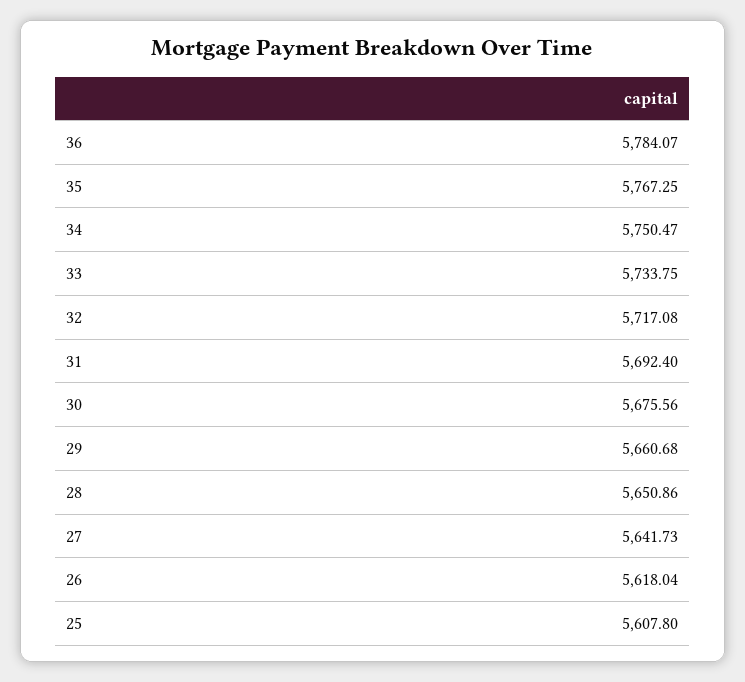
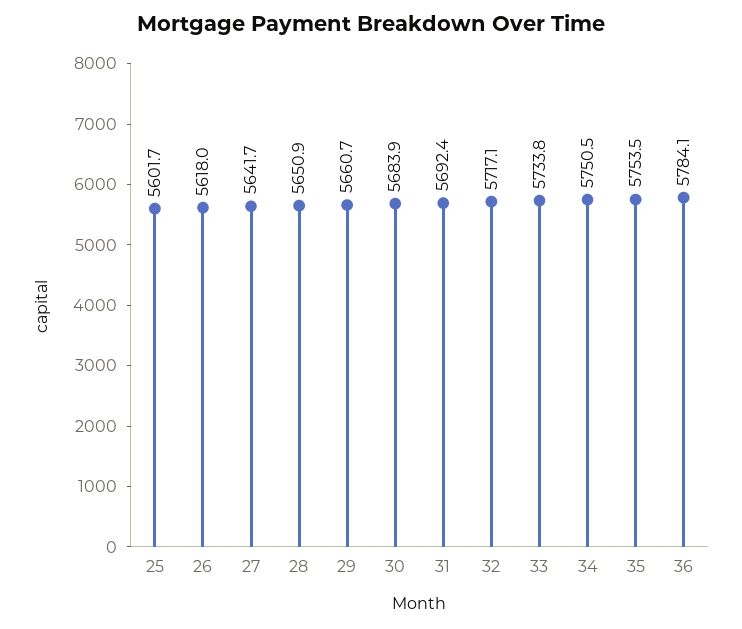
35: 5767.25 -> 5753.5
30: 5675.56 -> 5683.9
25: 5607.8 -> 5601.7

